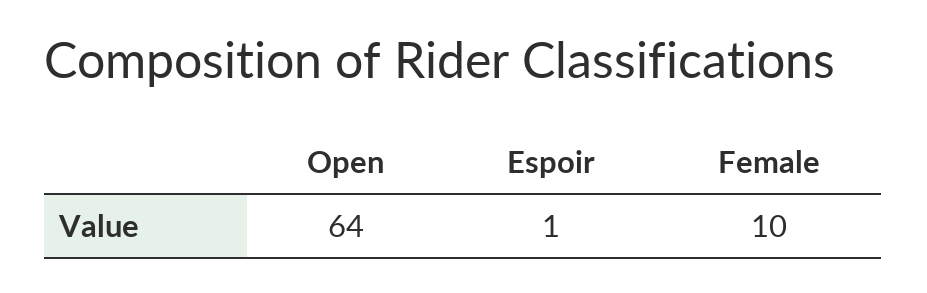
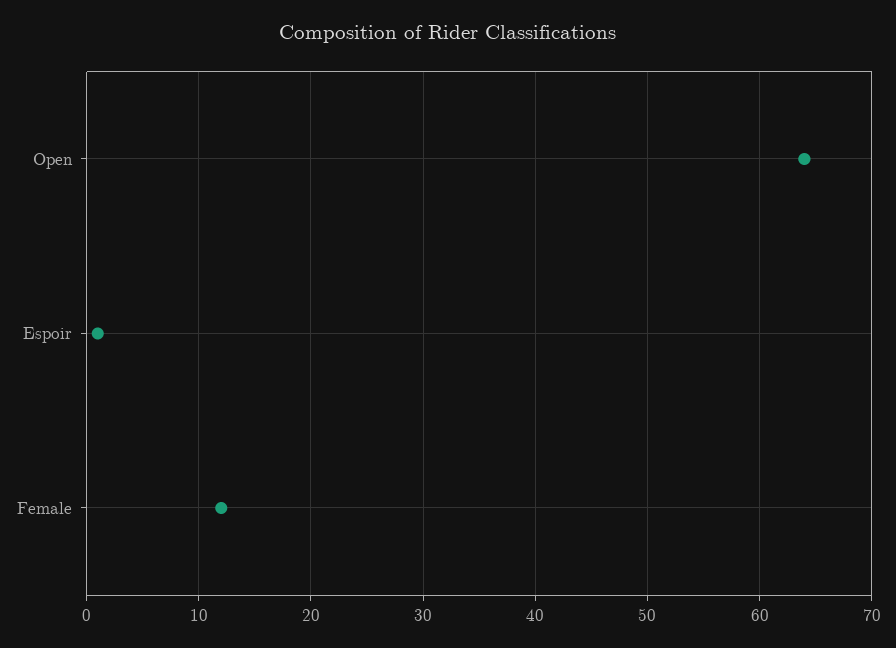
Female: 10 -> 12

